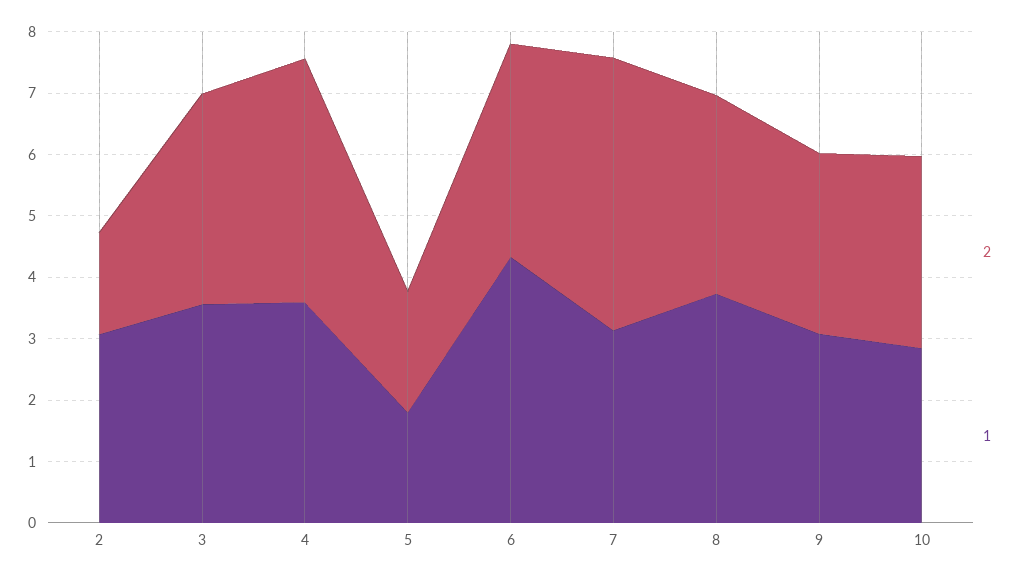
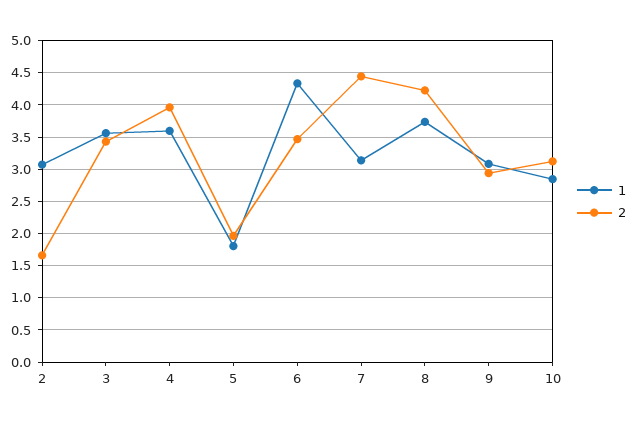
2, 8: 3.2 -> 4.2

